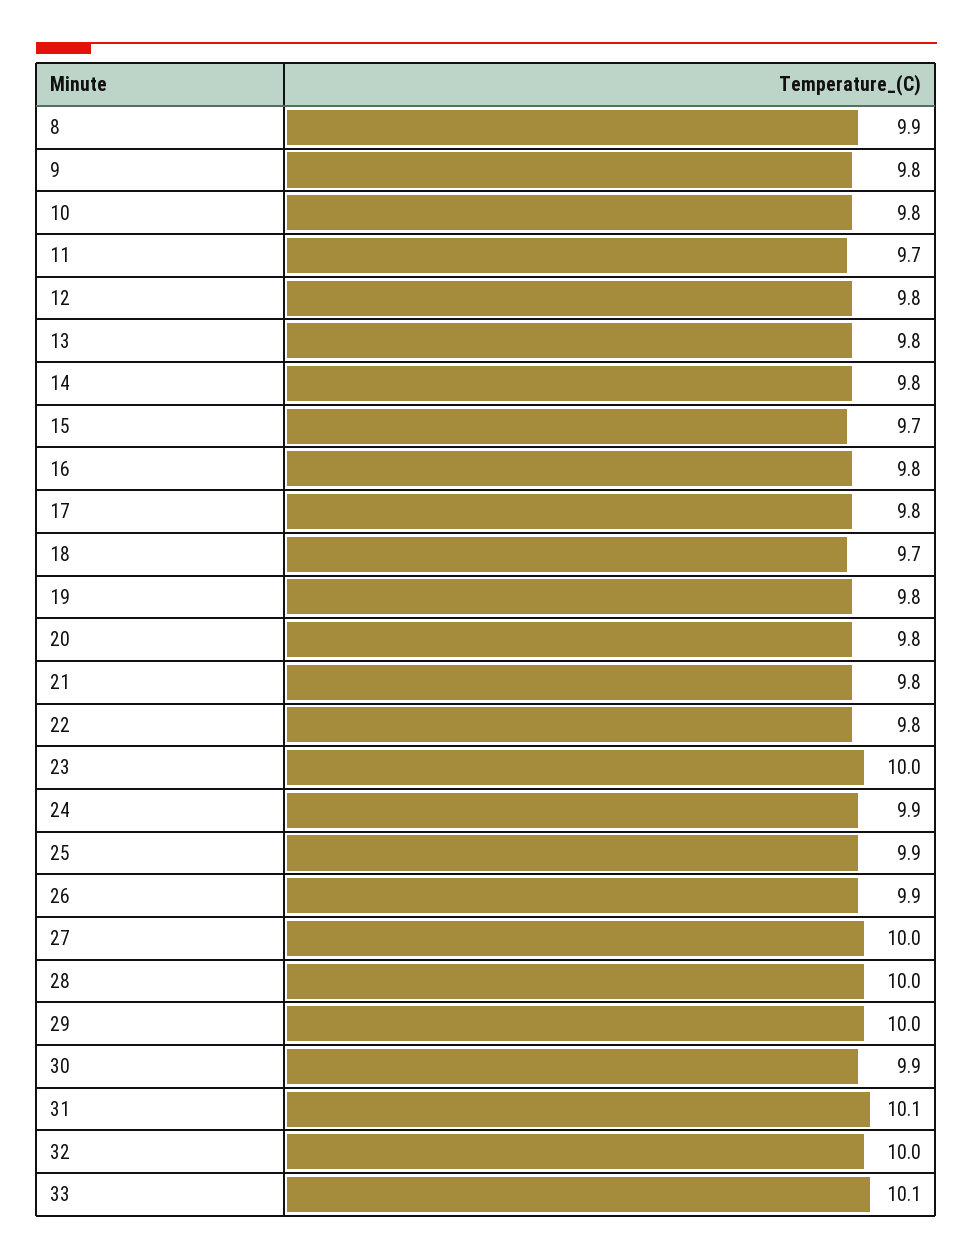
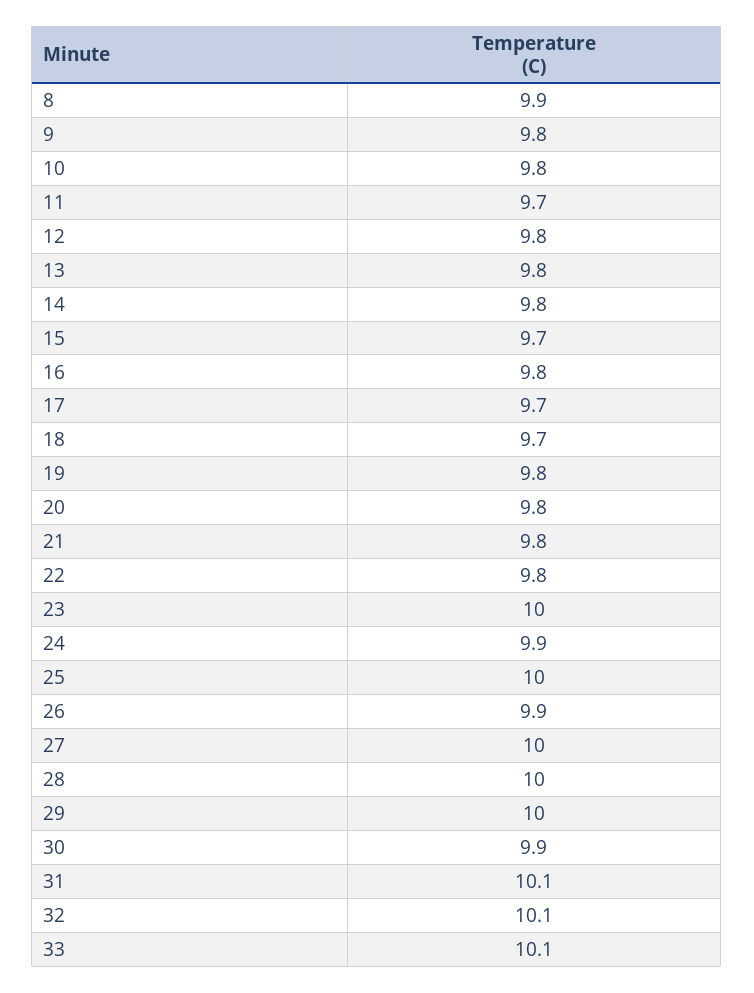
17: 9.8 -> 9.7
25: 9.9 -> 10
32: 10 -> 10.1

